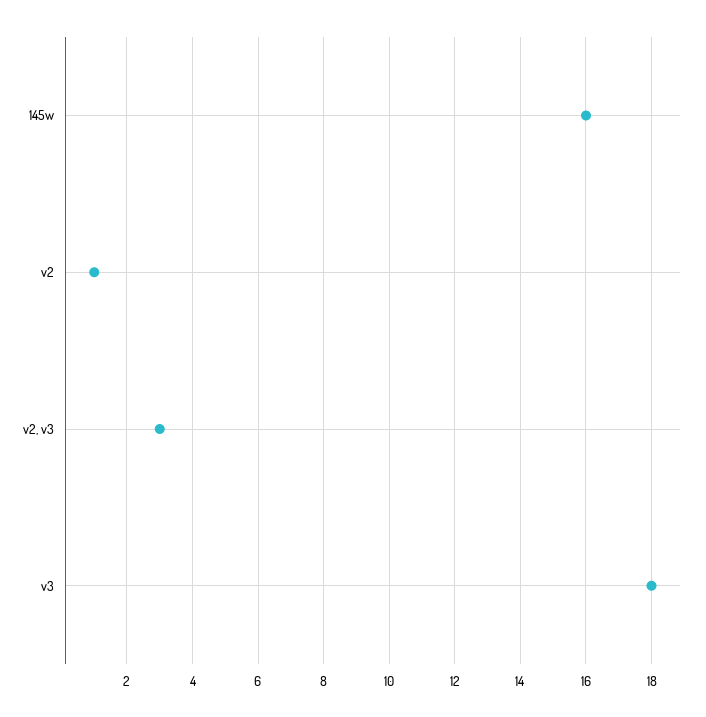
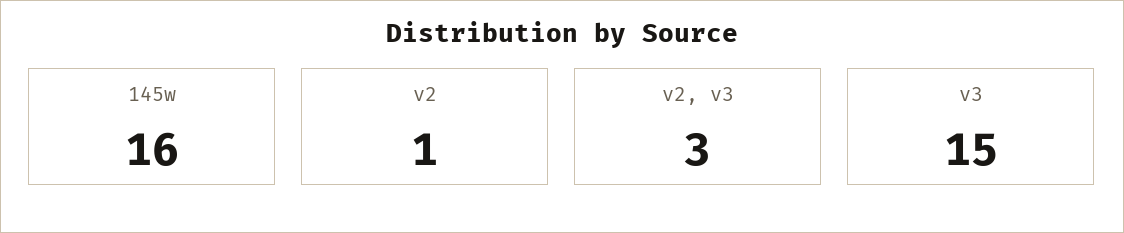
v3: 18 -> 15

